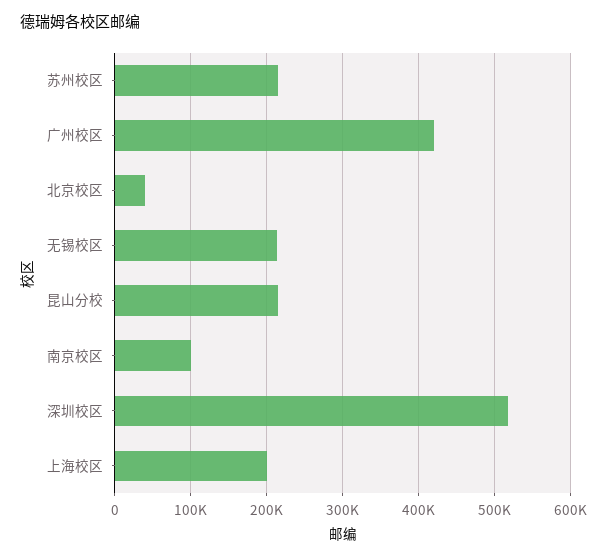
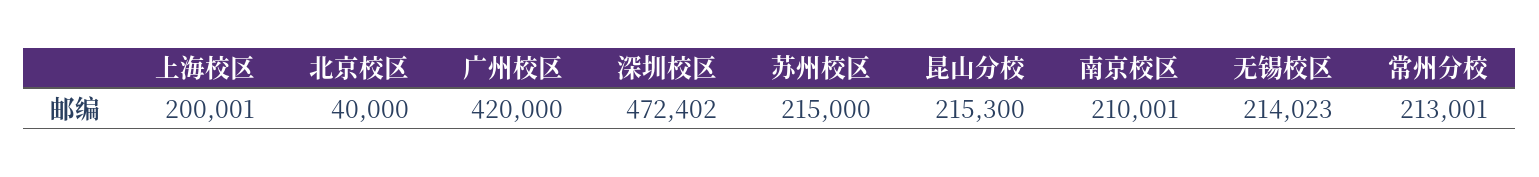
南京校区: 100000 -> 210001
深圳校区: 520000 -> 472402
常州分校: none -> 213001

